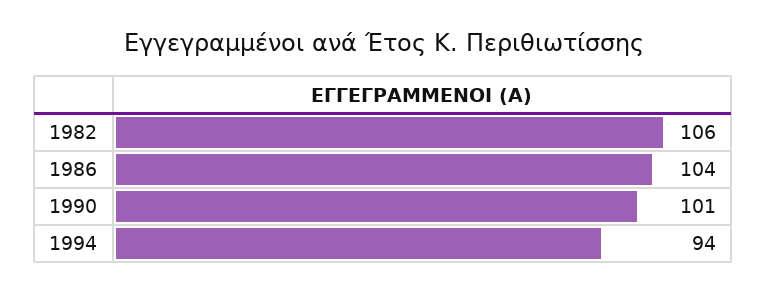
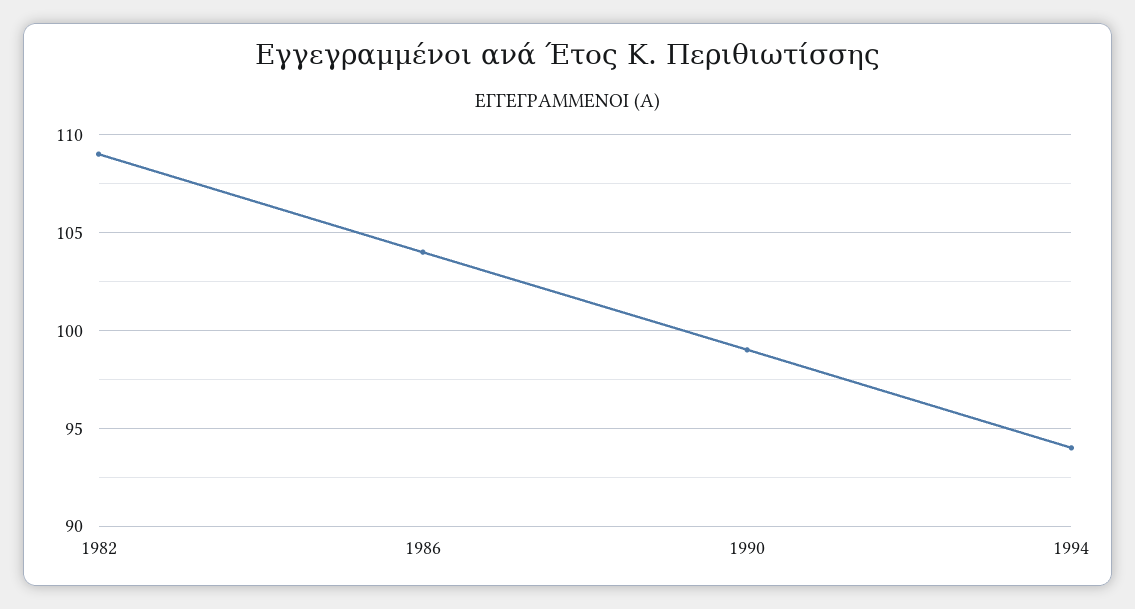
1982: 106 -> 109
1990: 101 -> 99

